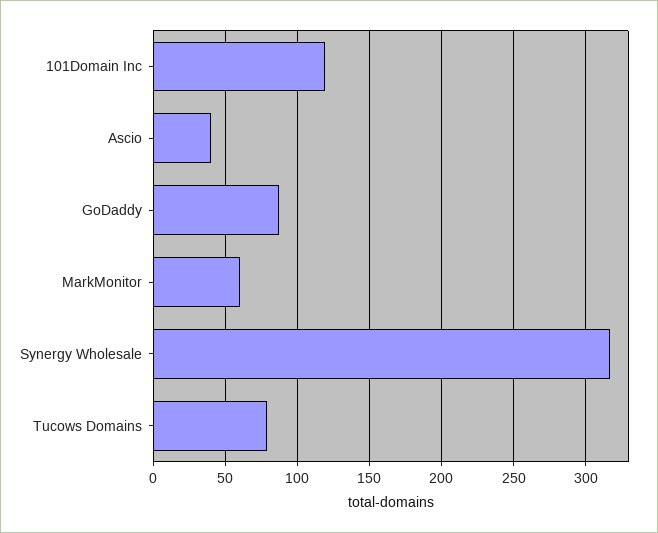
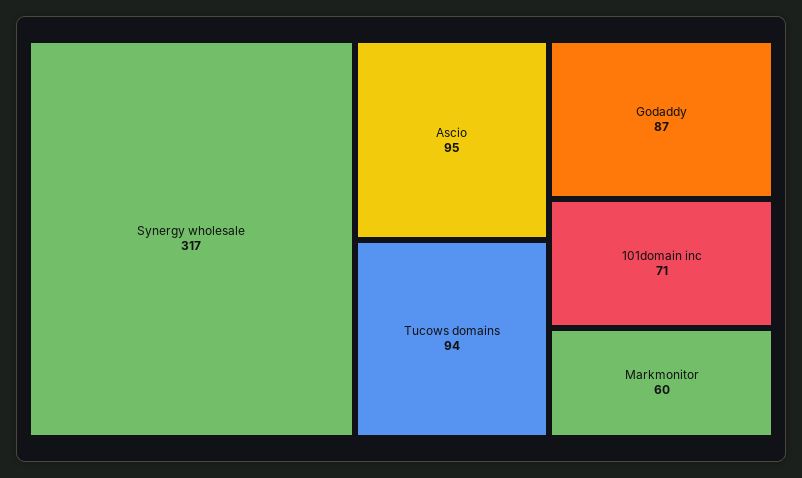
101Domain Inc: 120 -> 71
Ascio: 40 -> 95
Tucows Domains: 80 -> 94

